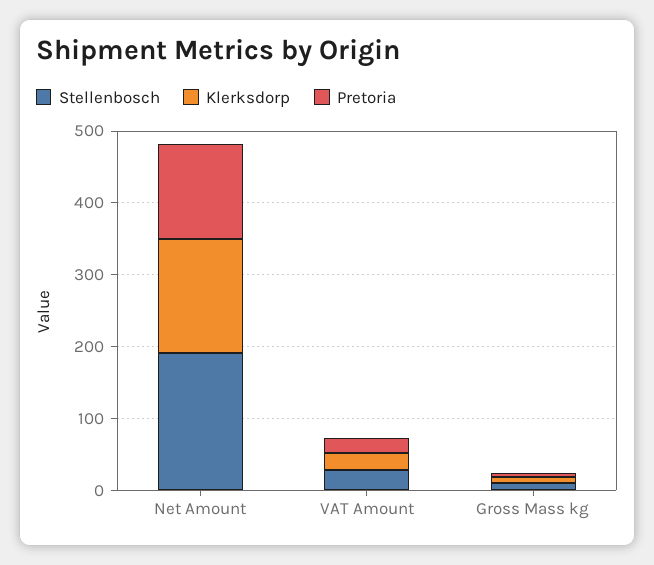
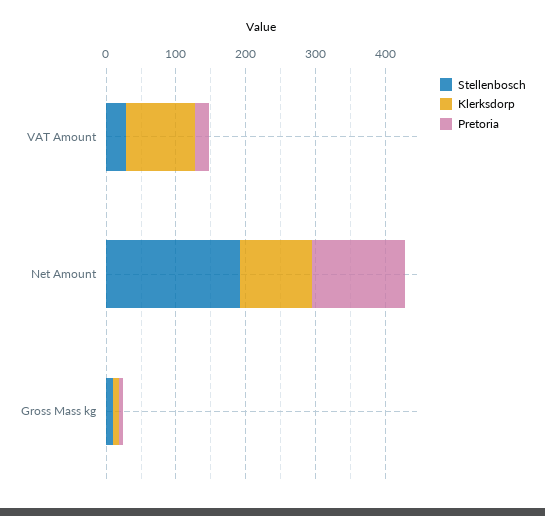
Klerksdorp, Net Amount: 160 -> 100
Klerksdorp, VAT Amount: 20 -> 100

